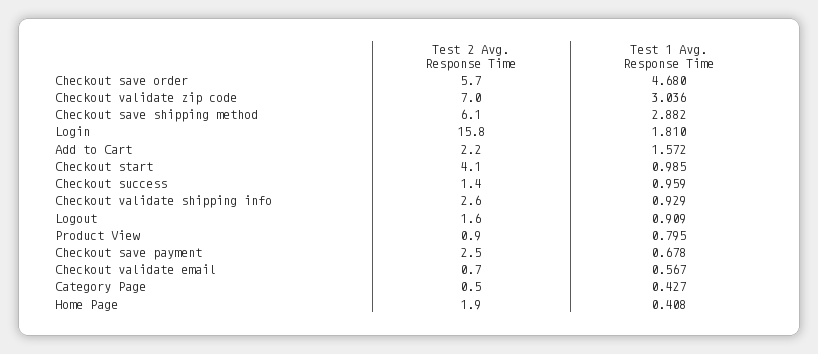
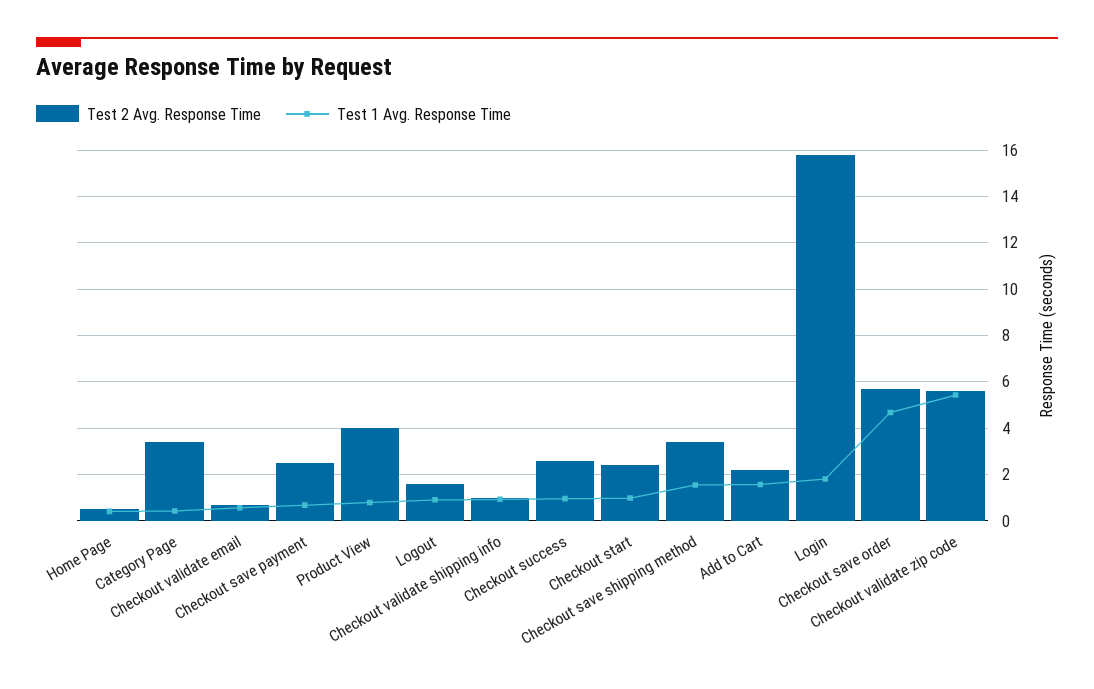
Test 2 Avg. Response Time, Checkout validate zip code: 7 -> 5.5
Test 1 Avg. Response Time, Checkout validate zip code: 3.036 -> 5.5
Test 2 Avg. Response Time, Checkout save shipping method: 6.1 -> 3.5
Test 1 Avg. Response Time, Checkout save shipping method: 2.882 -> 1.5
Test 2 Avg. Response Time, Checkout start: 4.1 -> 2.5
Test 2 Avg. Response Time, Checkout success: 1.4 -> 2.5
Test 2 Avg. Response Time, Checkout validate shipping info: 2.6 -> 1
Test 2 Avg. Response Time, Product View: 0.9 -> 4
Test 2 Avg. Response Time, Category Page: 0.5 -> 3.5
Test 2 Avg. Response Time, Home Page: 1.9 -> 0.5

